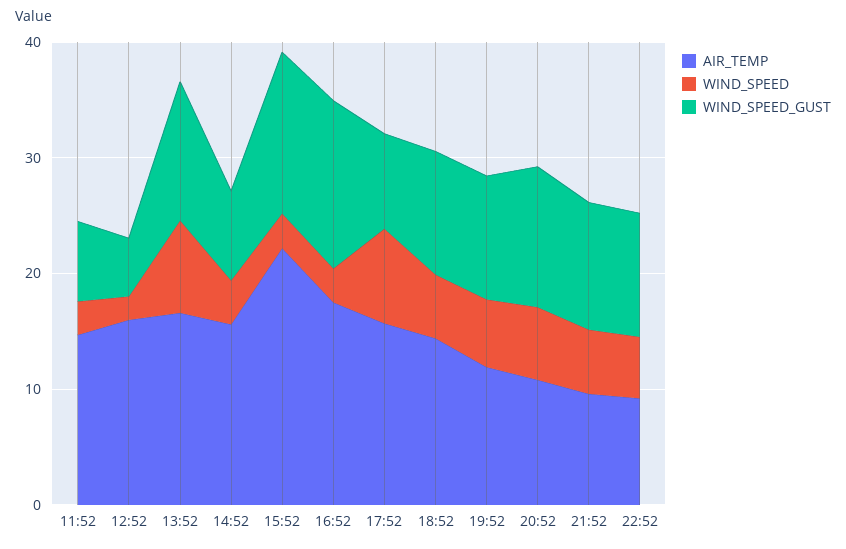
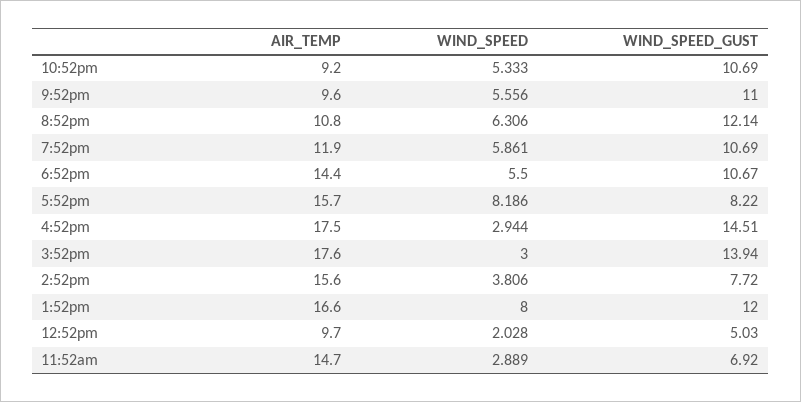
AIR_TEMP, 12:52: 16 -> 9.7
AIR_TEMP, 15:52: 22 -> 17.6

